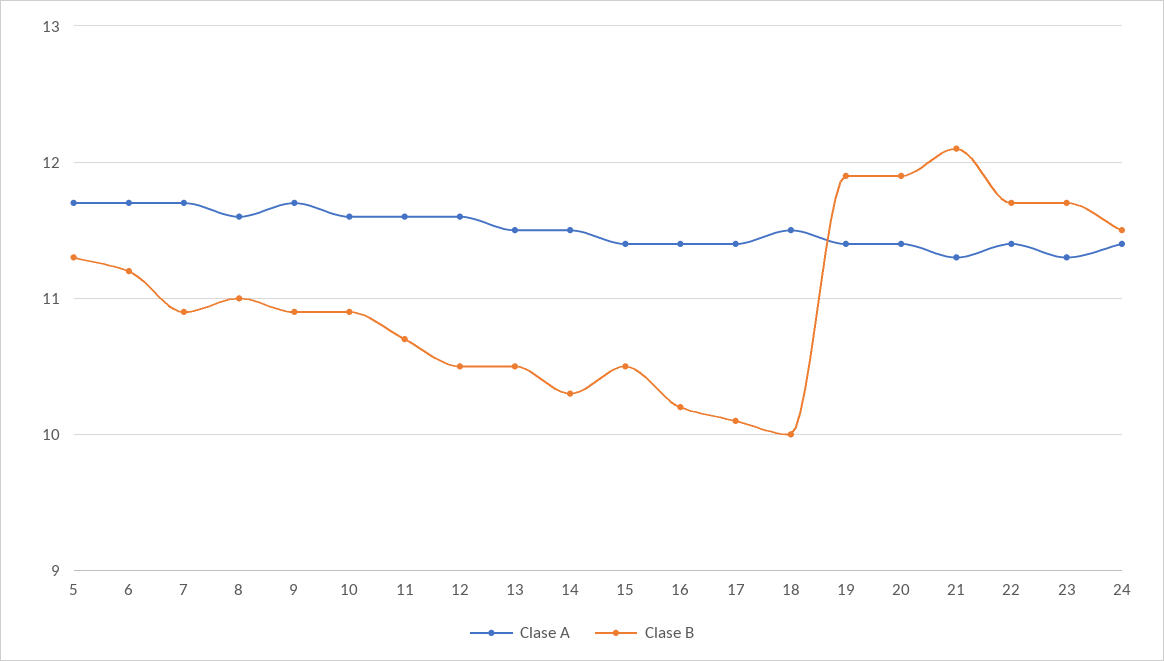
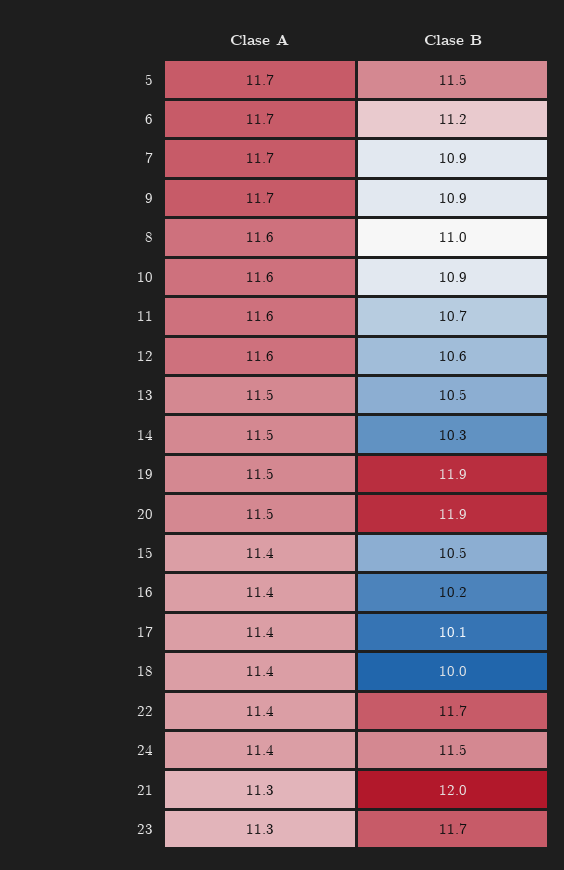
Clase B, 5: 11.3 -> 11.5
Clase B, 12: 10.5 -> 10.6
Clase A, 18: 11.5 -> 11.4
Clase A, 19: 11.4 -> 11.5
Clase A, 20: 11.4 -> 11.5
Clase B, 21: 12.1 -> 12

